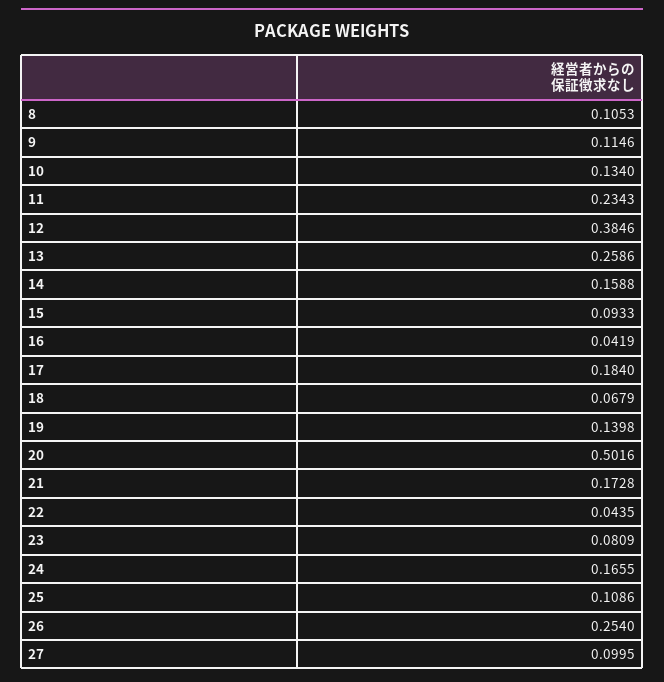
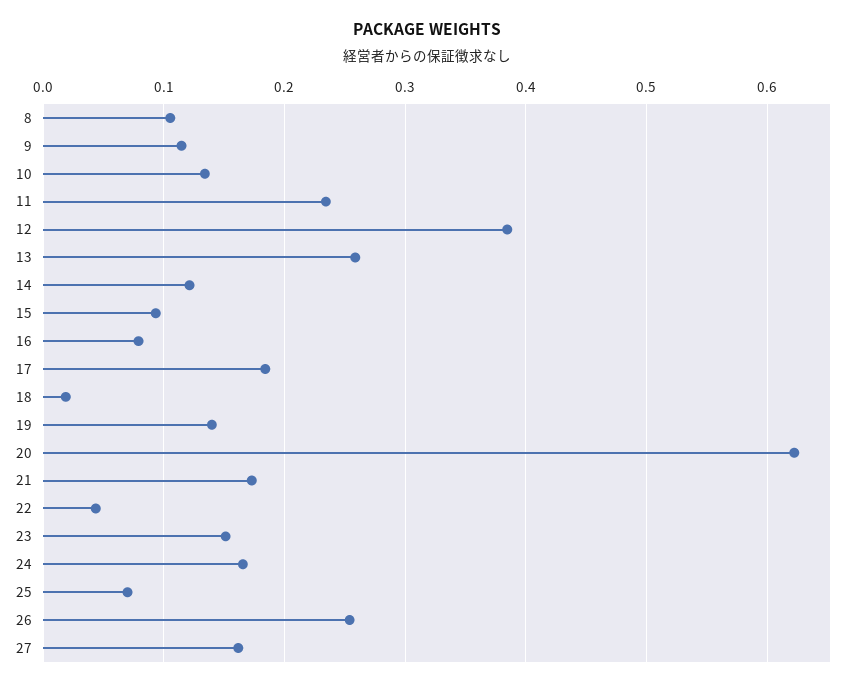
14: 0.1588 -> 0.12
16: 0.0419 -> 0.08
18: 0.0679 -> 0.02
20: 0.5016 -> 0.62
23: 0.0809 -> 0.15
25: 0.1086 -> 0.07
27: 0.0995 -> 0.16

